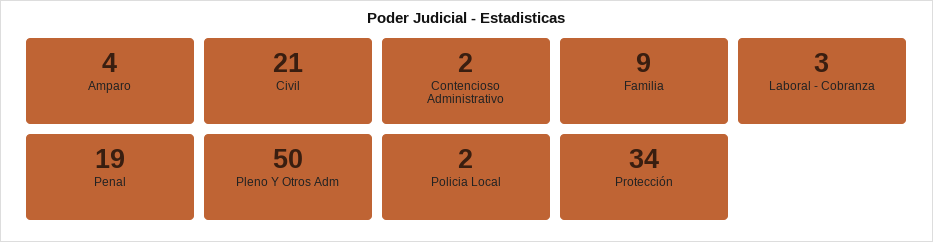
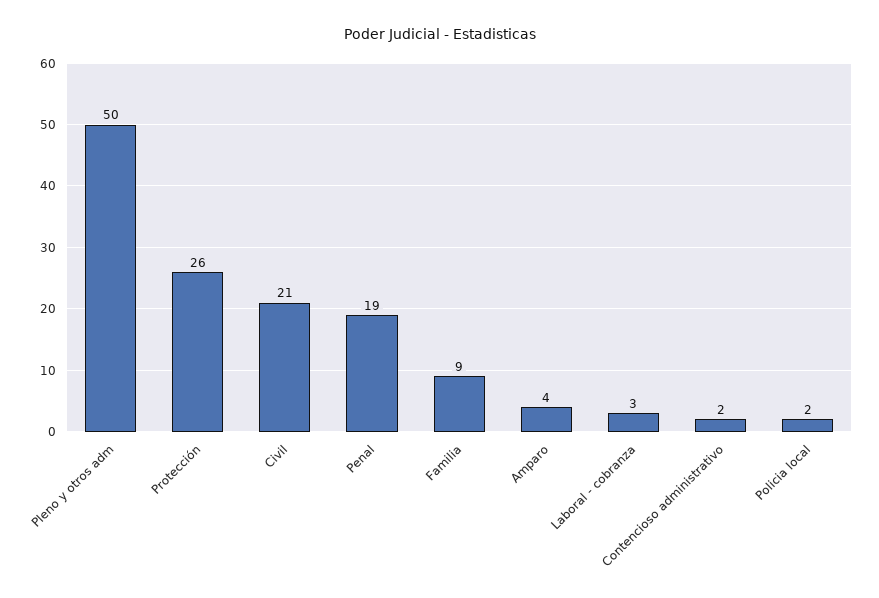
Protección: 34 -> 26

